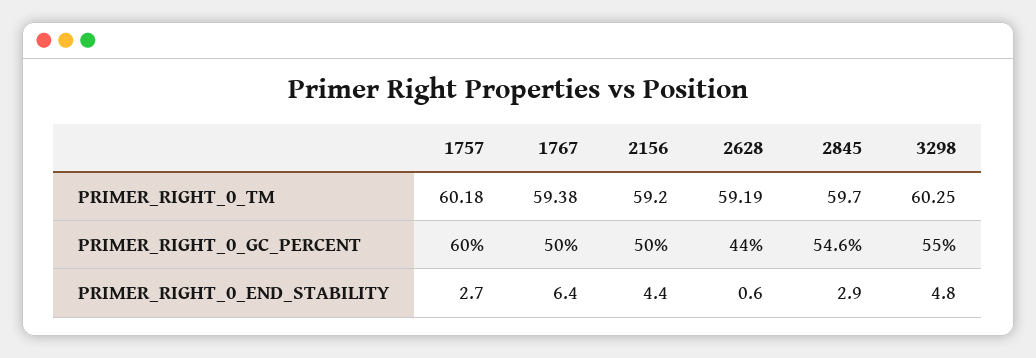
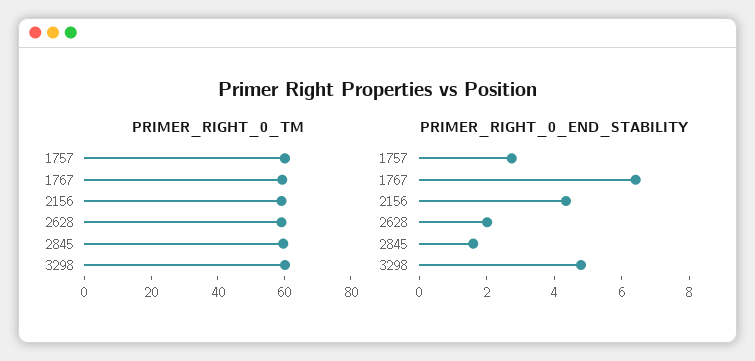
PRIMER_RIGHT_0_GC_PERCENT, 1757: 60 -> none
PRIMER_RIGHT_0_GC_PERCENT, 1767: 50 -> none
PRIMER_RIGHT_0_GC_PERCENT, 2156: 50 -> none
PRIMER_RIGHT_0_GC_PERCENT, 2628: 44 -> none
PRIMER_RIGHT_0_GC_PERCENT, 2845: 54.6 -> none
PRIMER_RIGHT_0_GC_PERCENT, 3298: 55 -> none
PRIMER_RIGHT_0_END_STABILITY, 2628: 0.6 -> 2
PRIMER_RIGHT_0_END_STABILITY, 2845: 2.9 -> 1.5

